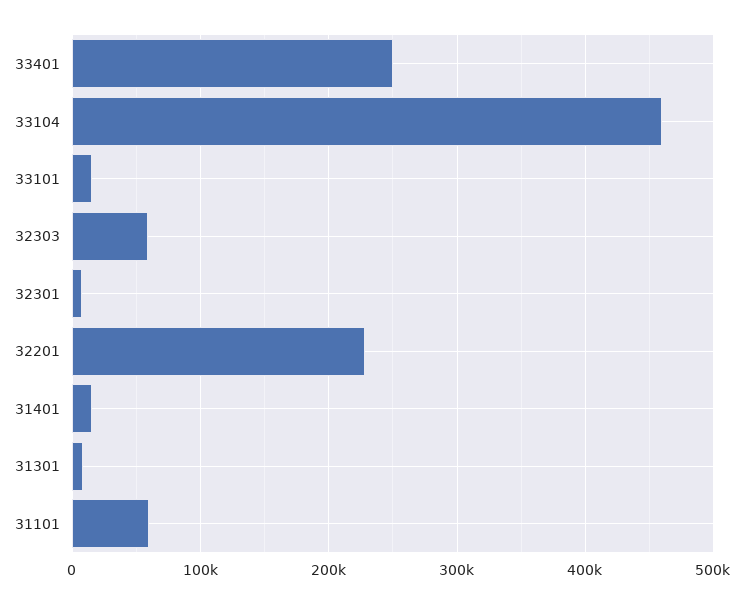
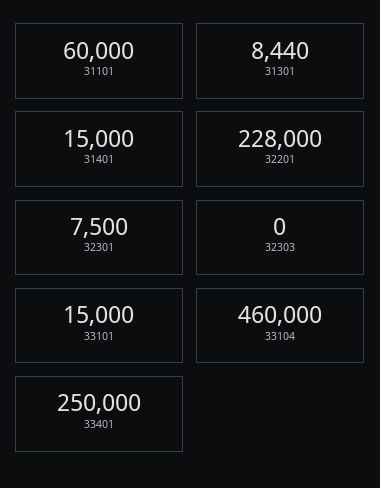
32303: 60000 -> 0

